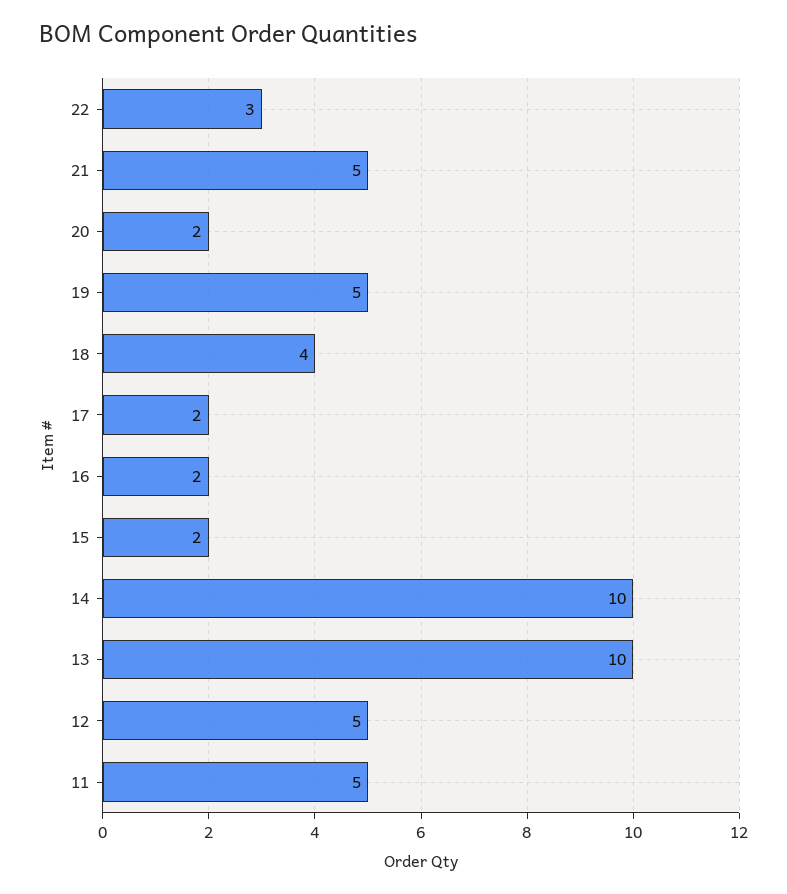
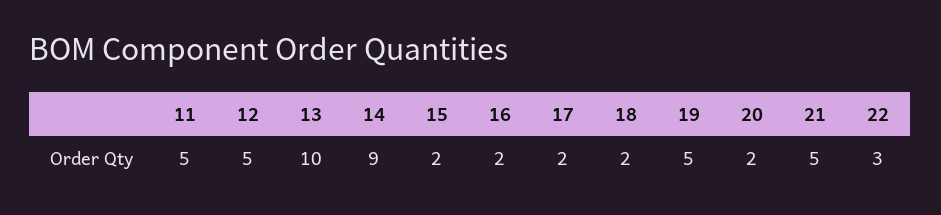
18: 4 -> 2
14: 10 -> 9

